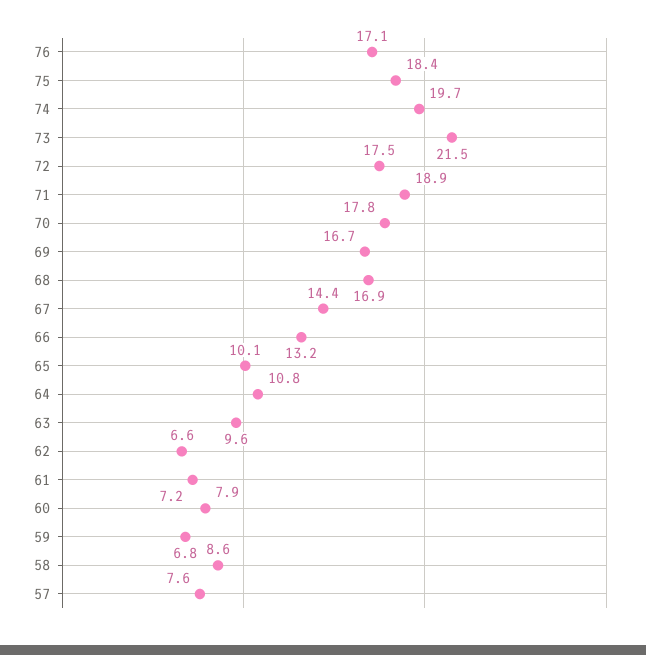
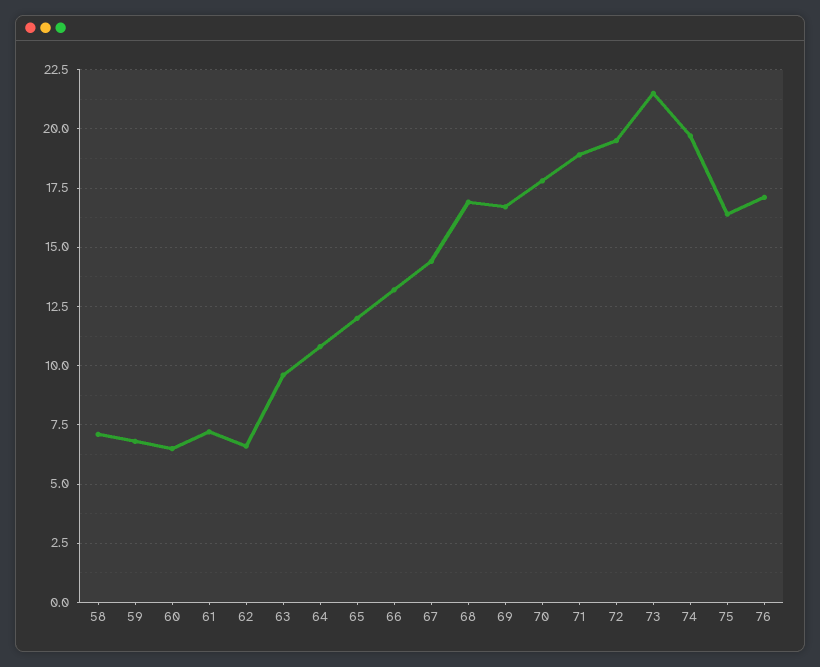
75: 18.4 -> 16.5
72: 17.5 -> 19.5
65: 10.1 -> 12
60: 7.9 -> 6.5
58: 8.6 -> 7
57: 7.6 -> none

